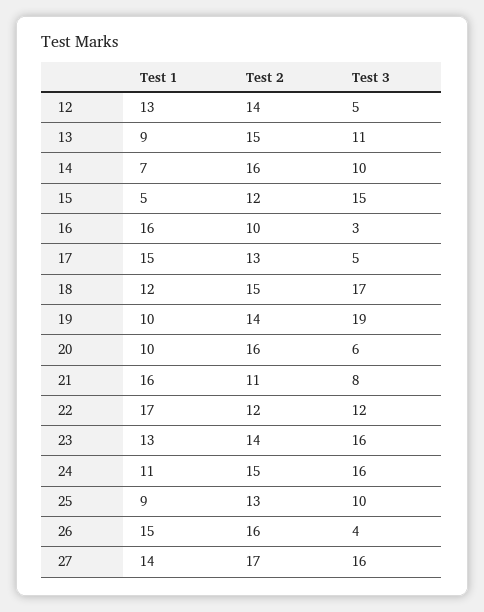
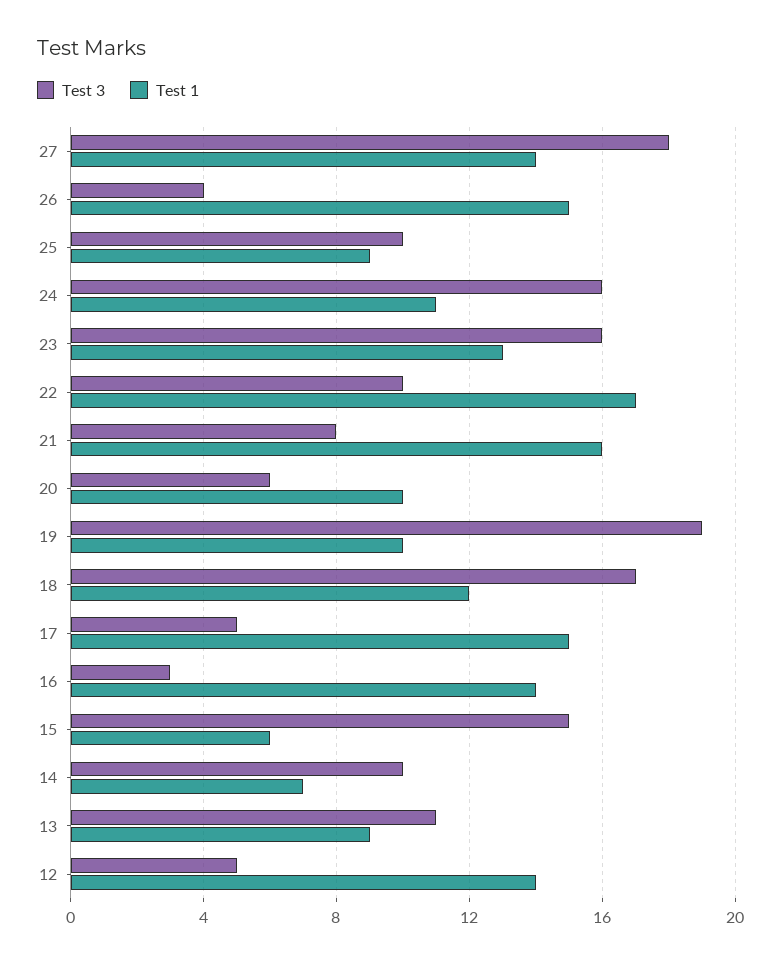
Test 1, 12: 13 -> 14
Test 2, 12: 14 -> none
Test 2, 13: 15 -> none
Test 2, 14: 16 -> none
Test 1, 15: 5 -> 6
Test 2, 15: 12 -> none
Test 1, 16: 16 -> 14
Test 2, 16: 10 -> none
Test 2, 17: 13 -> none
Test 2, 18: 15 -> none
Test 2, 19: 14 -> none
Test 2, 20: 16 -> none
Test 2, 21: 11 -> none
Test 2, 22: 12 -> none
Test 3, 22: 12 -> 10
Test 2, 23: 14 -> none
Test 2, 24: 15 -> none
Test 2, 25: 13 -> none
Test 2, 26: 16 -> none
Test 2, 27: 17 -> none
Test 3, 27: 16 -> 18

